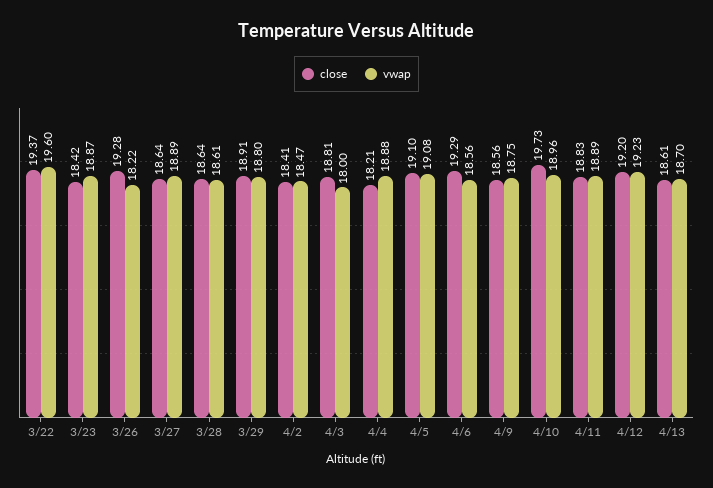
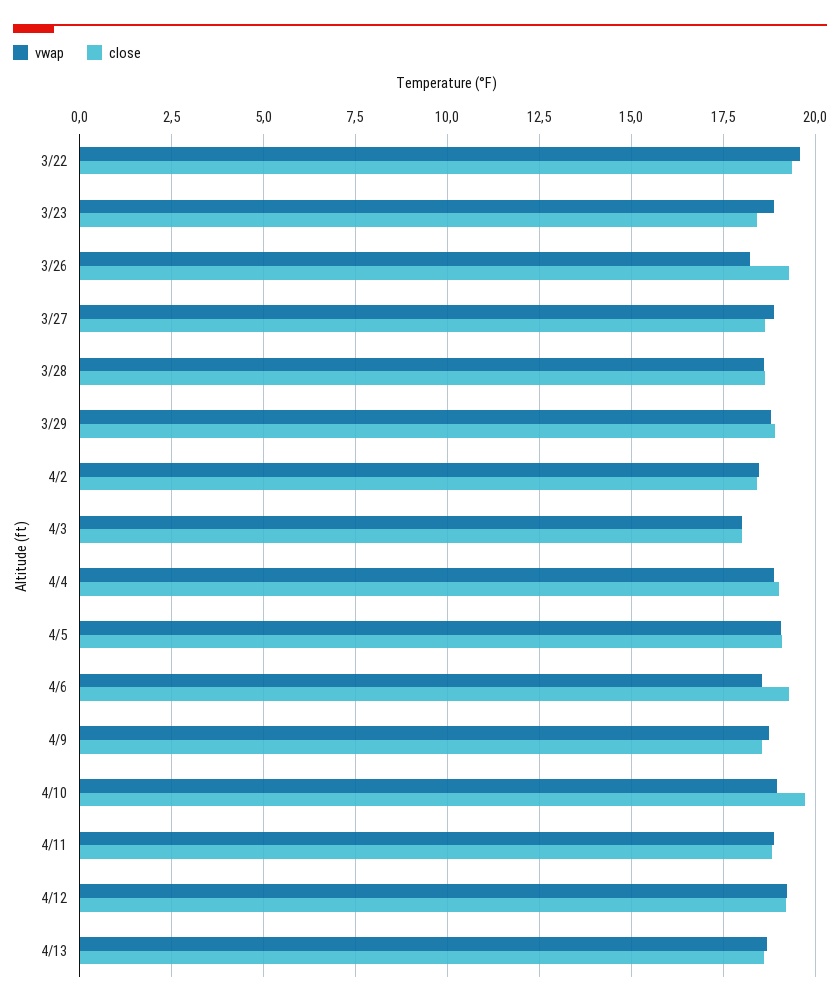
close, 4/3: 18.81 -> 18
close, 4/4: 18.21 -> 19

